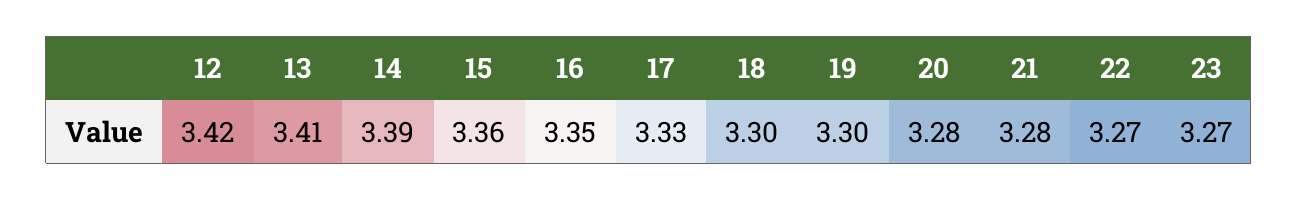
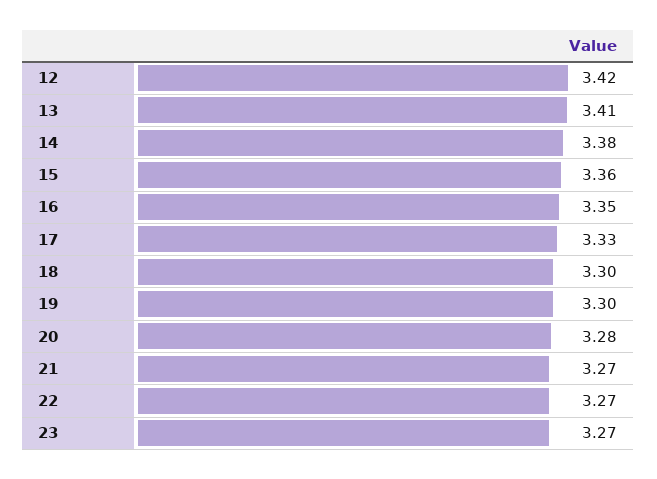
14: 3.39 -> 3.38
21: 3.28 -> 3.27

